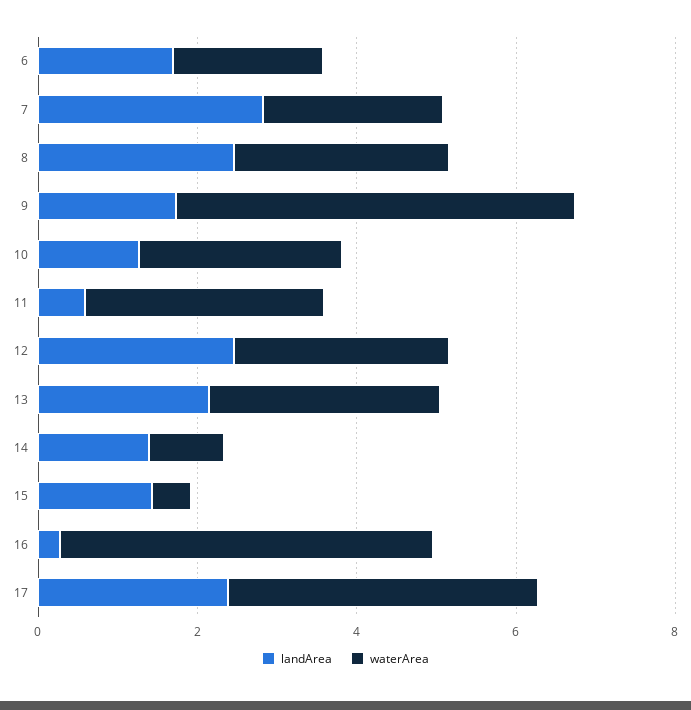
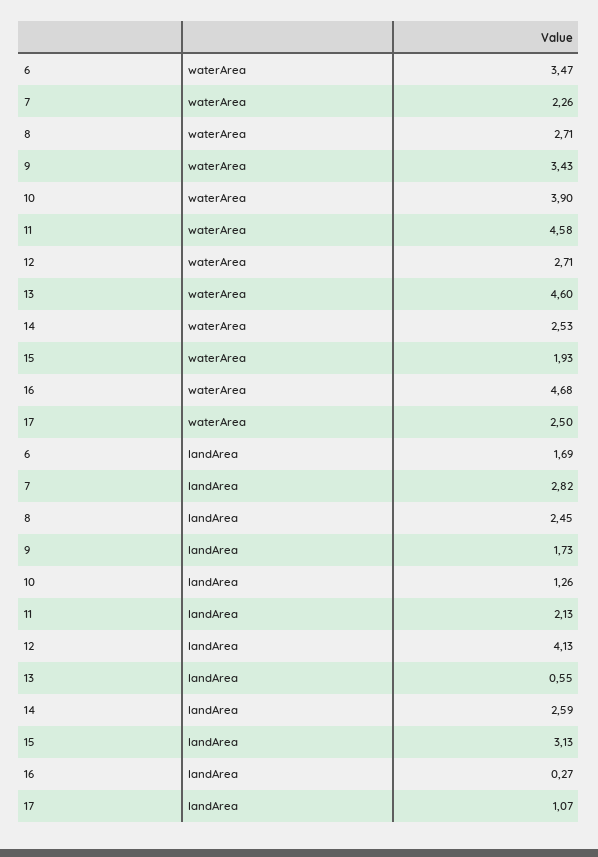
waterArea, 6: 2 -> 3.47
waterArea, 9: 5 -> 3.43
waterArea, 10: 2.5 -> 3.9
landArea, 11: 0.5 -> 2.13
waterArea, 11: 3 -> 4.58
landArea, 12: 2.5 -> 4.13
landArea, 13: 2 -> 0.55
waterArea, 13: 3 -> 4.6
landArea, 14: 1.5 -> 2.59
waterArea, 14: 1 -> 2.53
landArea, 15: 1.5 -> 3.13
waterArea, 15: 0.5 -> 1.93
landArea, 17: 2.5 -> 1.07
waterArea, 17: 4 -> 2.5

